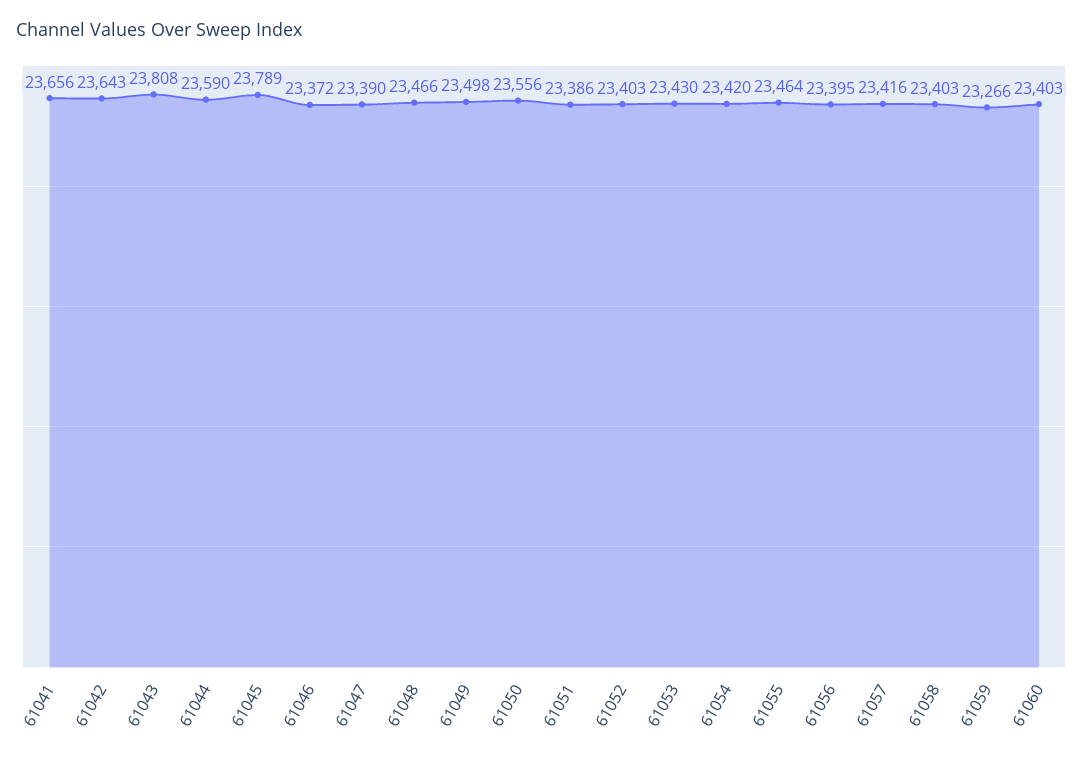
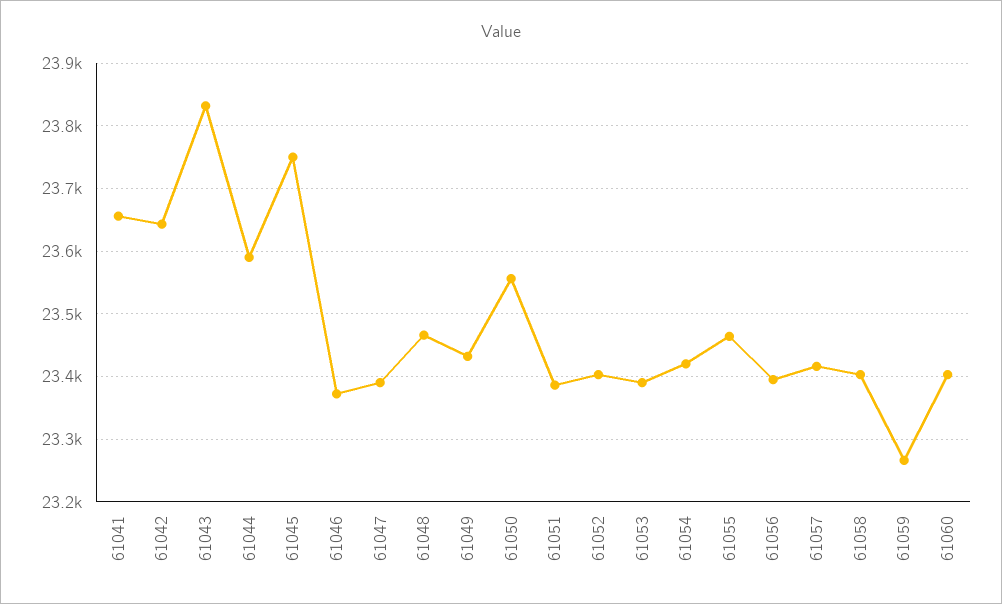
61043: 23808 -> 23830
61045: 23789 -> 23750
61049: 23498 -> 23430
61053: 23430 -> 23390

